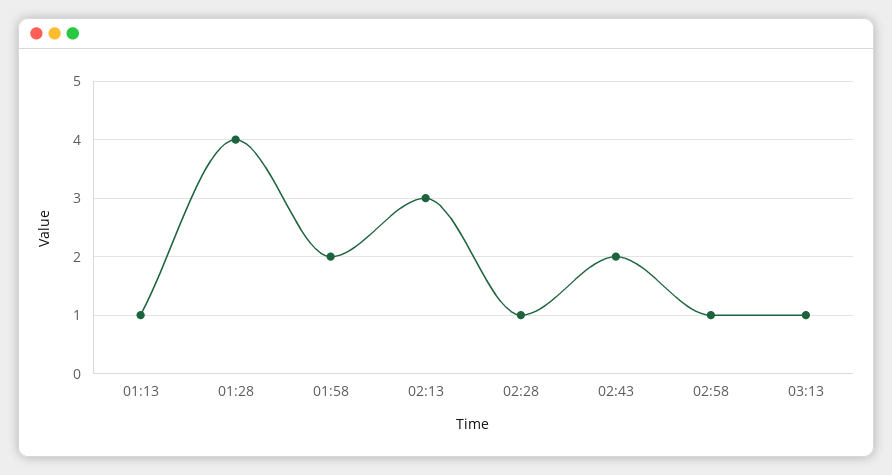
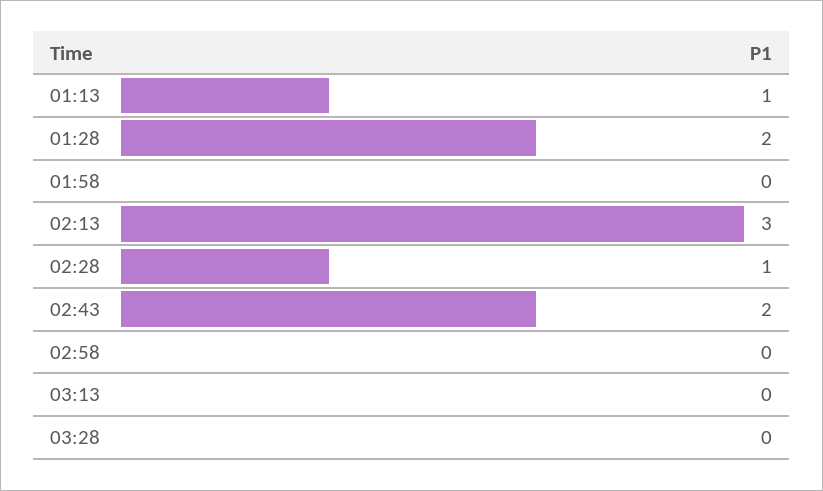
01:28: 4 -> 2
01:58: 2 -> 0
02:58: 1 -> 0
03:13: 1 -> 0
03:28: none -> 0

